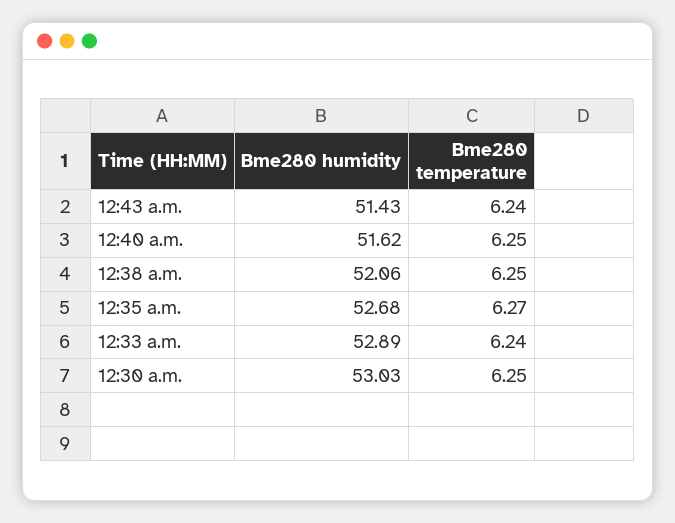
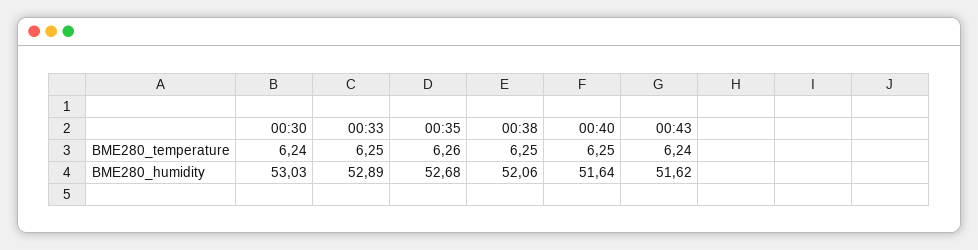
Bme280 humidity, 12:43 a.m.: 51.43 -> 51.62
Bme280 humidity, 12:40 a.m.: 51.62 -> 51.64
Bme280 temperature, 12:35 a.m.: 6.27 -> 6.26
Bme280 temperature, 12:33 a.m.: 6.24 -> 6.25
Bme280 temperature, 12:30 a.m.: 6.25 -> 6.24

